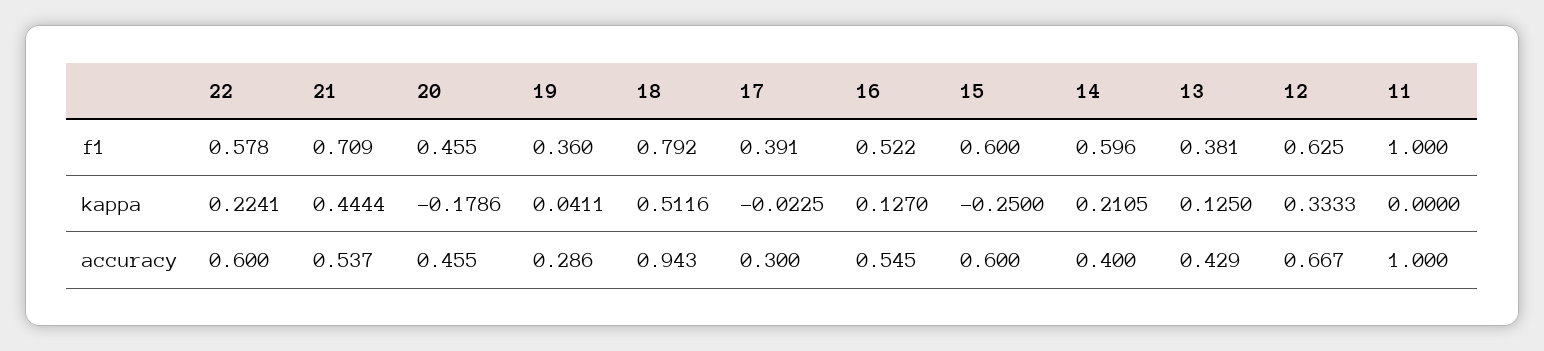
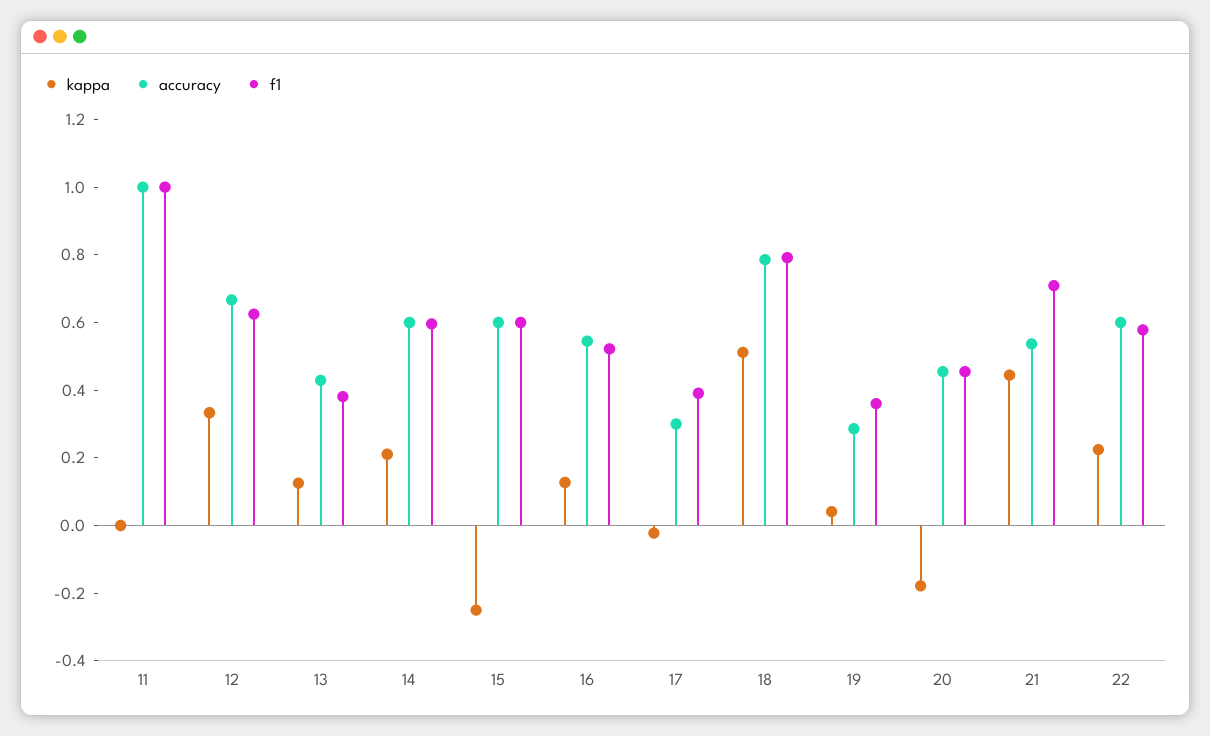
accuracy, 18: 0.943 -> 0.8
accuracy, 14: 0.4 -> 0.6

